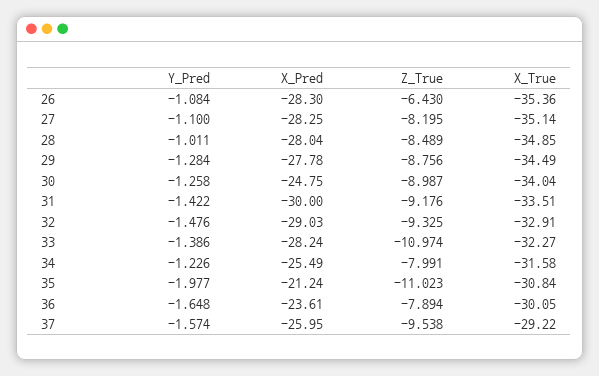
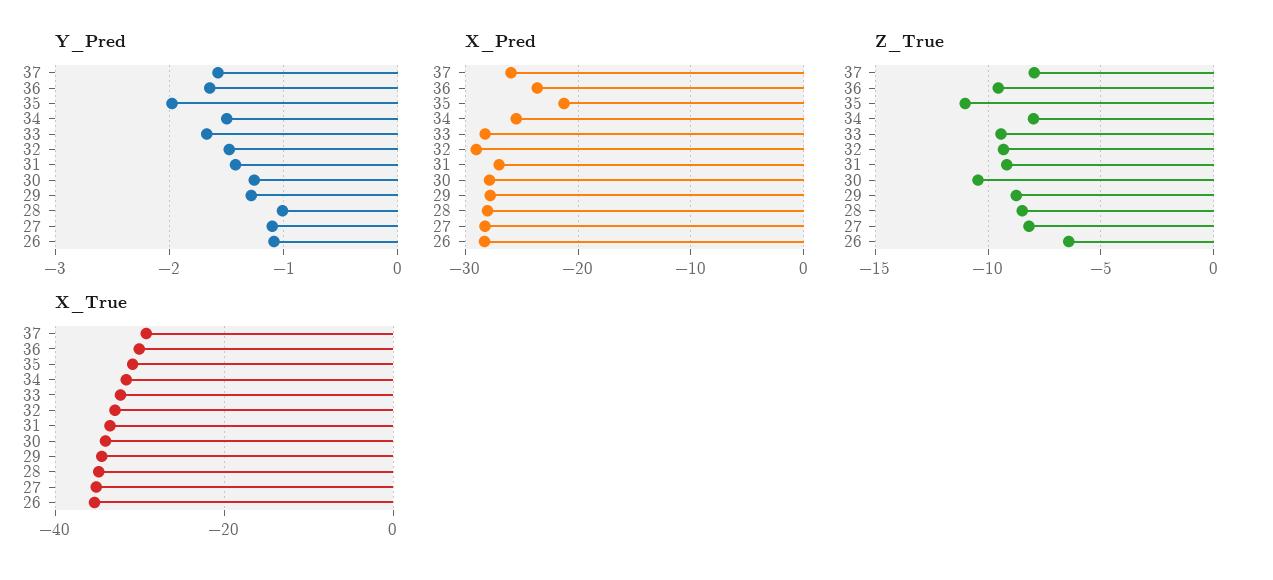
X_Pred, 30: -24.75 -> -28
Z_True, 30: -8.987 -> -10.5
X_Pred, 31: -30 -> -27
Y_Pred, 33: -1.386 -> -1.7
Z_True, 33: -10.974 -> -9.5
Y_Pred, 34: -1.226 -> -1.5
Z_True, 36: -7.894 -> -9.5
Z_True, 37: -9.538 -> -8

